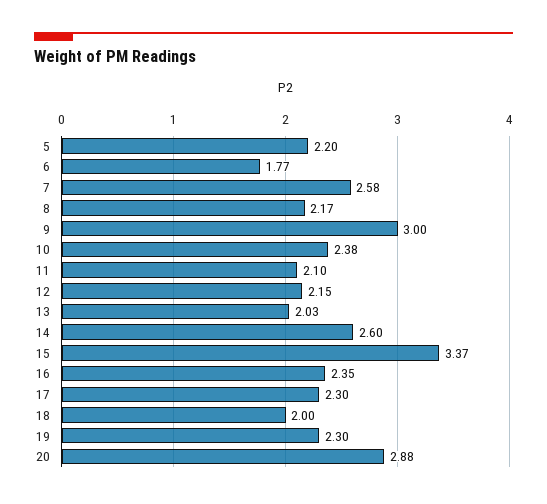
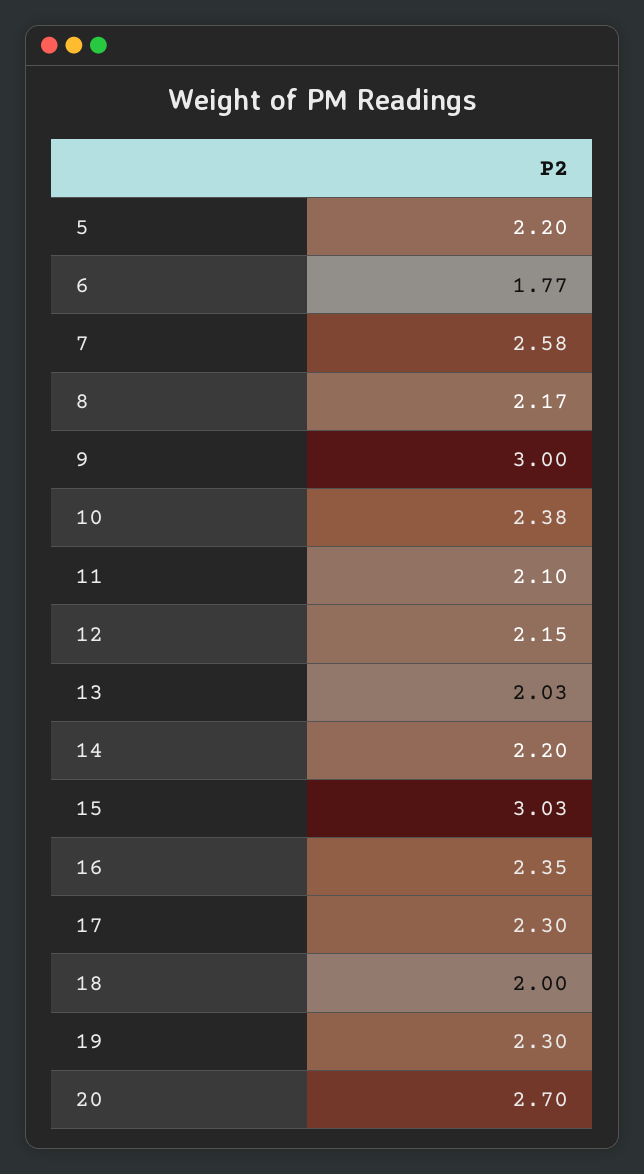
14: 2.6 -> 2.2
15: 3.37 -> 3.03
20: 2.88 -> 2.7

